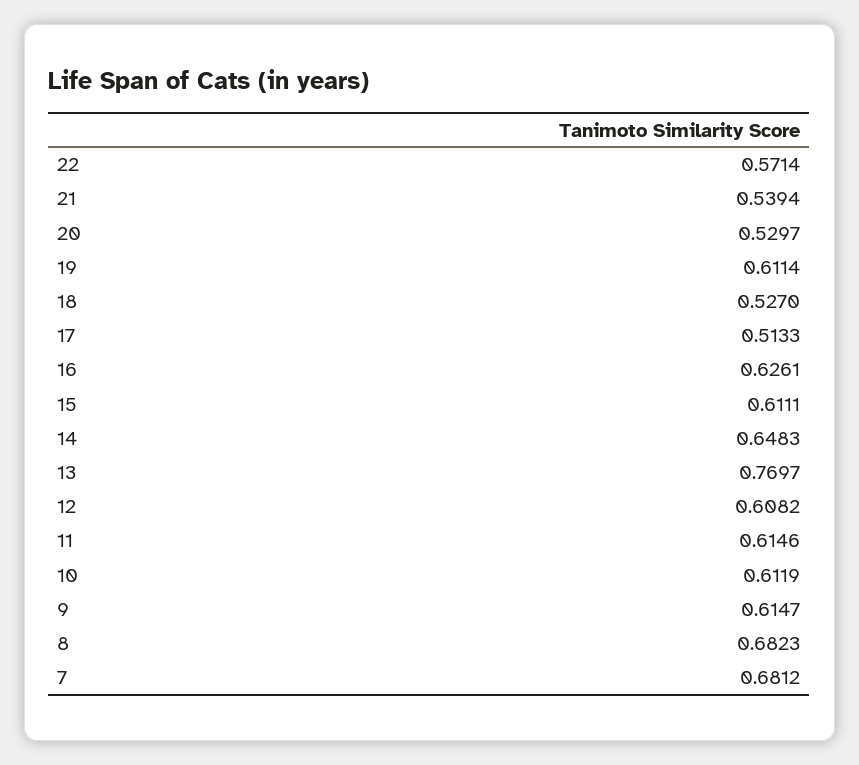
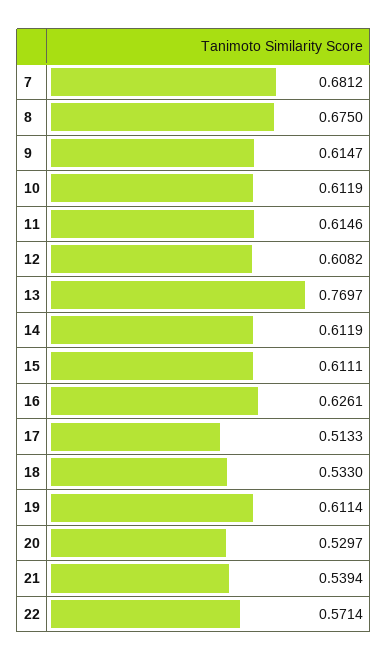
18: 0.527 -> 0.533
14: 0.6483 -> 0.6119
8: 0.6823 -> 0.675

